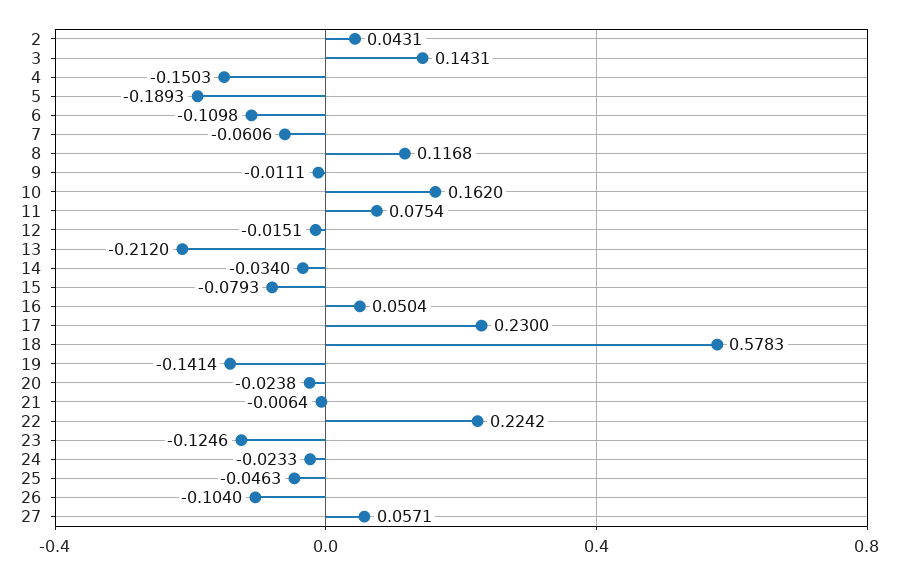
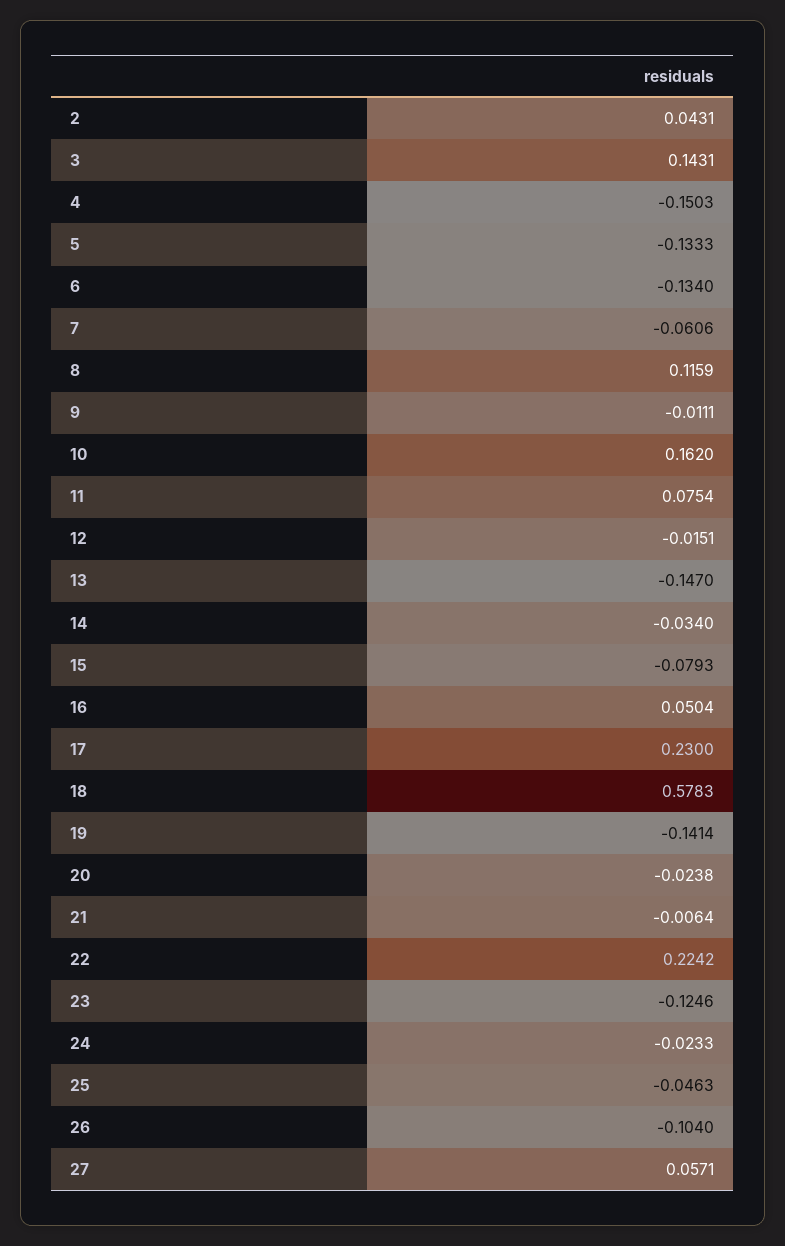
5: -0.1893 -> -0.1333
6: -0.1098 -> -0.134
8: 0.1168 -> 0.1159
13: -0.212 -> -0.147

